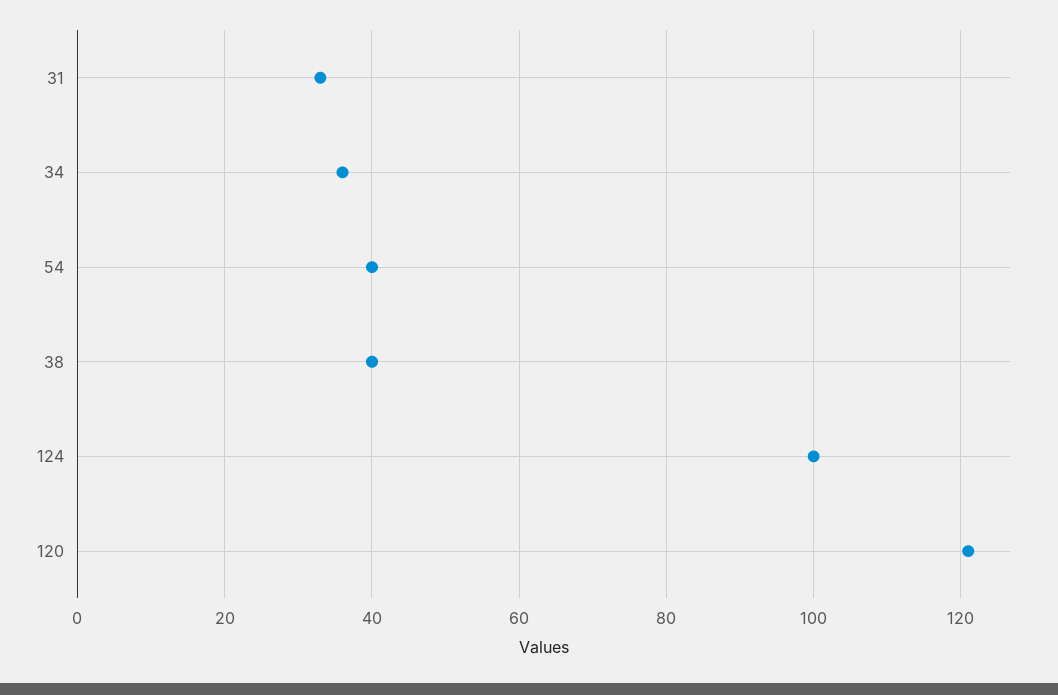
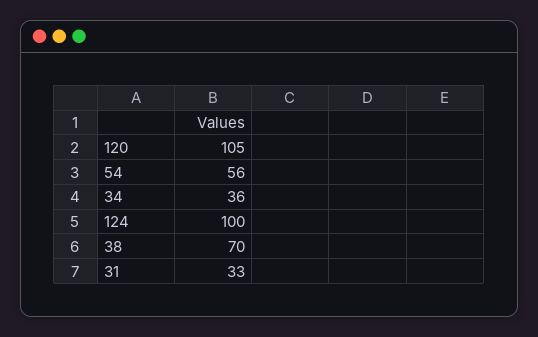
54: 40 -> 56
38: 40 -> 70
120: 120 -> 105

